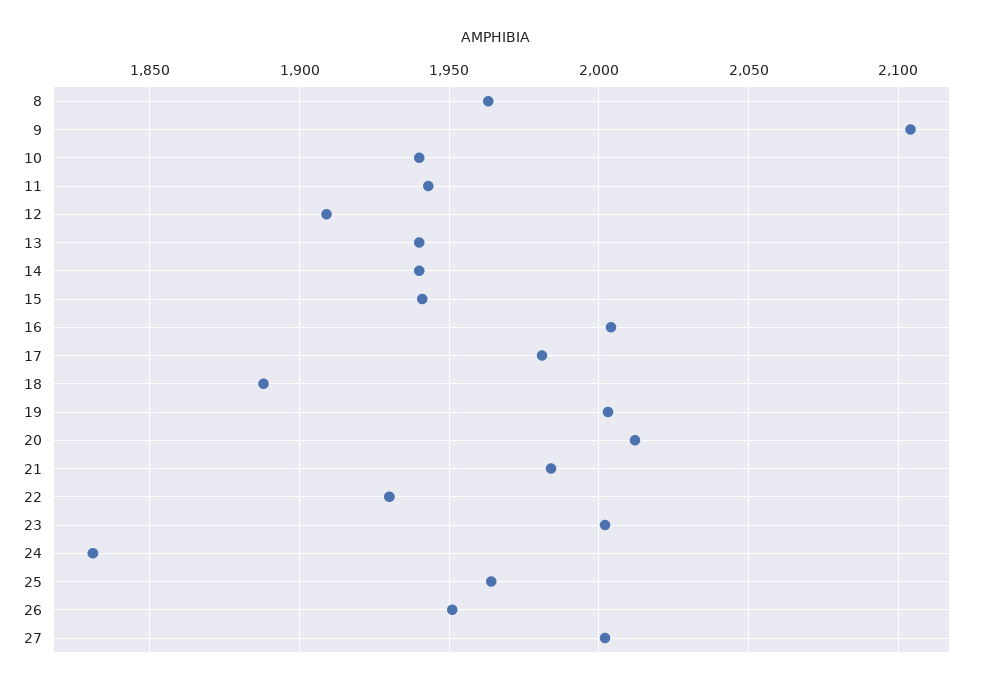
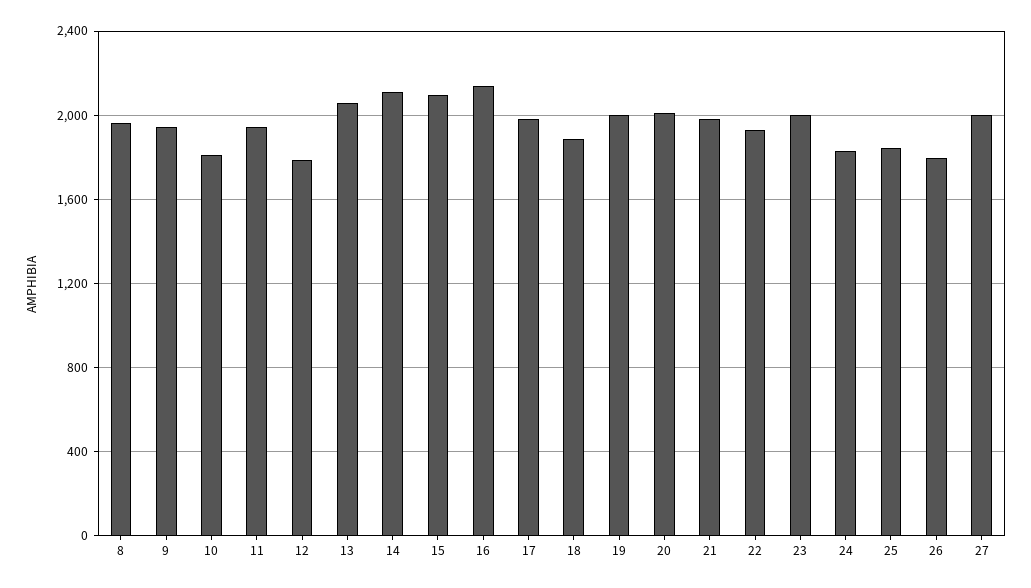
9: 2105 -> 1950
10: 1940 -> 1800
12: 1910 -> 1800
13: 1940 -> 2050
14: 1940 -> 2100
15: 1940 -> 2100
16: 2005 -> 2150
25: 1965 -> 1850
26: 1950 -> 1800

